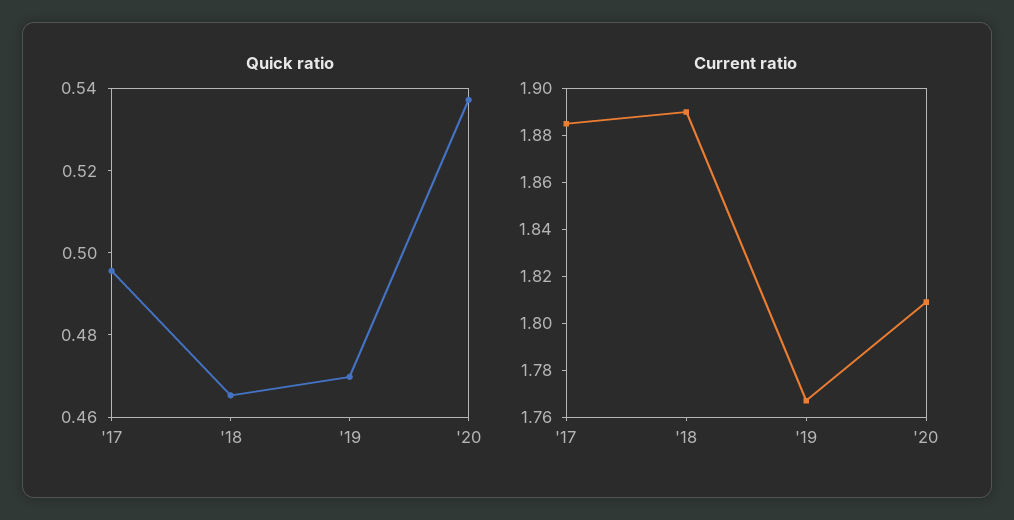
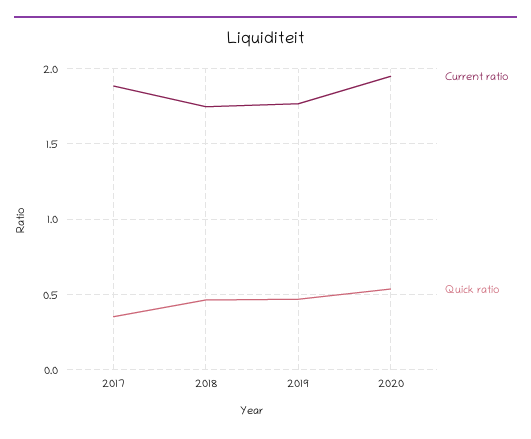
Quick ratio, '17: 0.495 -> 0.35
Current ratio, '18: 1.89 -> 1.75
Current ratio, '20: 1.81 -> 1.95

